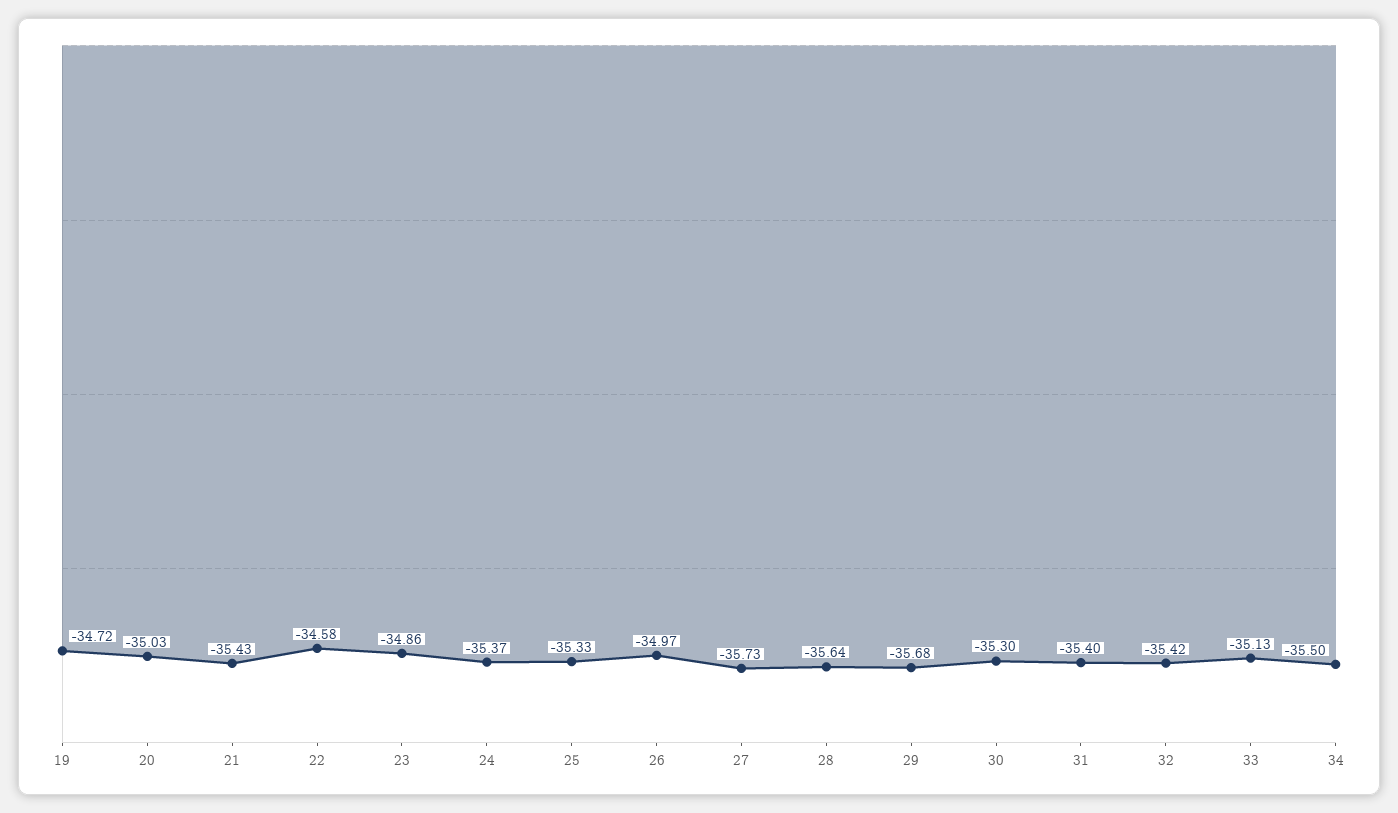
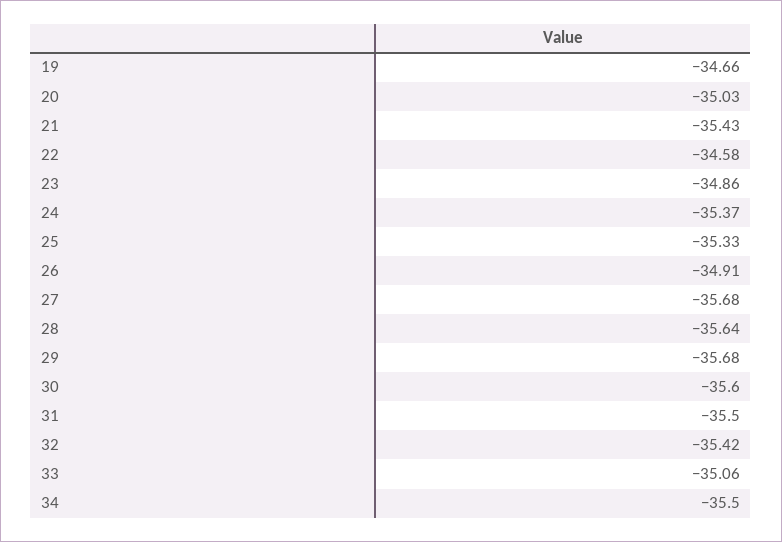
19: -34.72 -> -34.66
26: -34.97 -> -34.91
27: -35.73 -> -35.68
30: -35.3 -> -35.6
31: -35.4 -> -35.5
33: -35.13 -> -35.06

